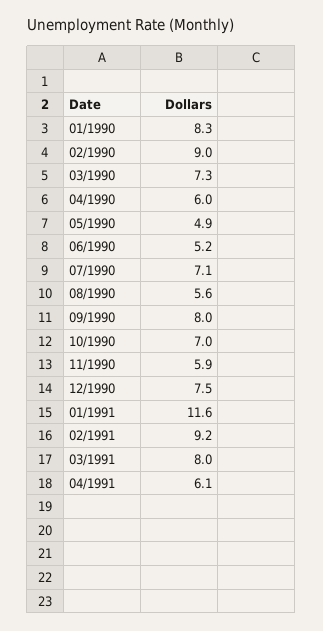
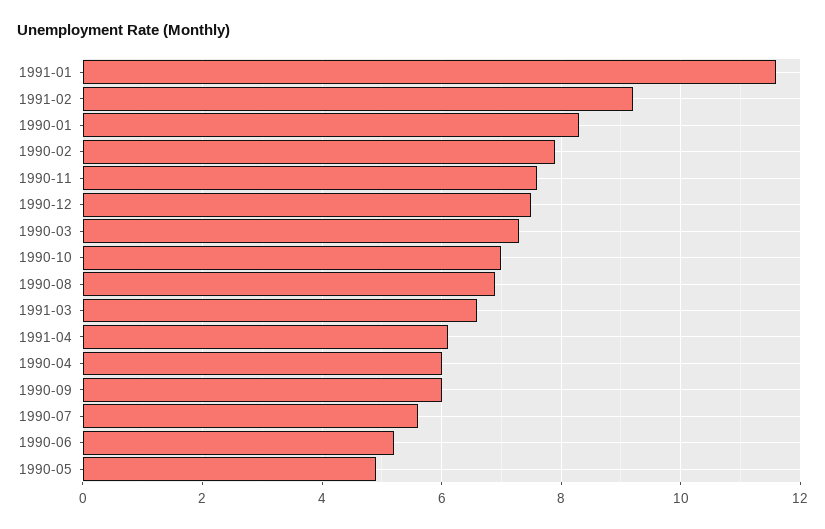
02/1990: 9 -> 8
07/1990: 7.1 -> 5.5
08/1990: 5.6 -> 7
09/1990: 8 -> 6
11/1990: 5.9 -> 7.5
03/1991: 8 -> 6.5

